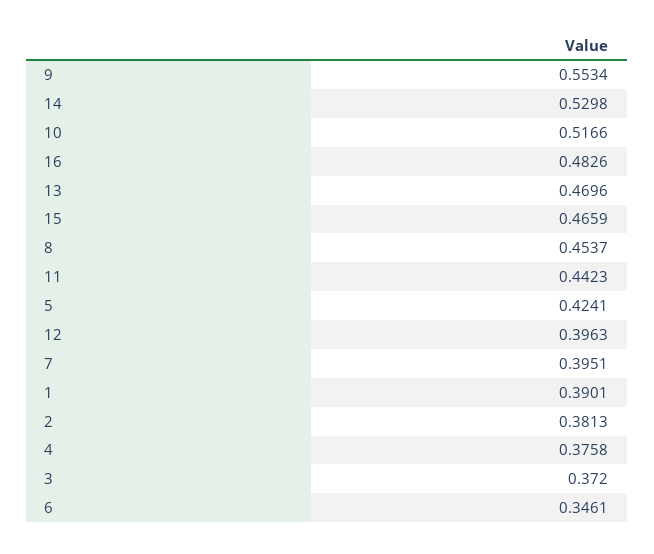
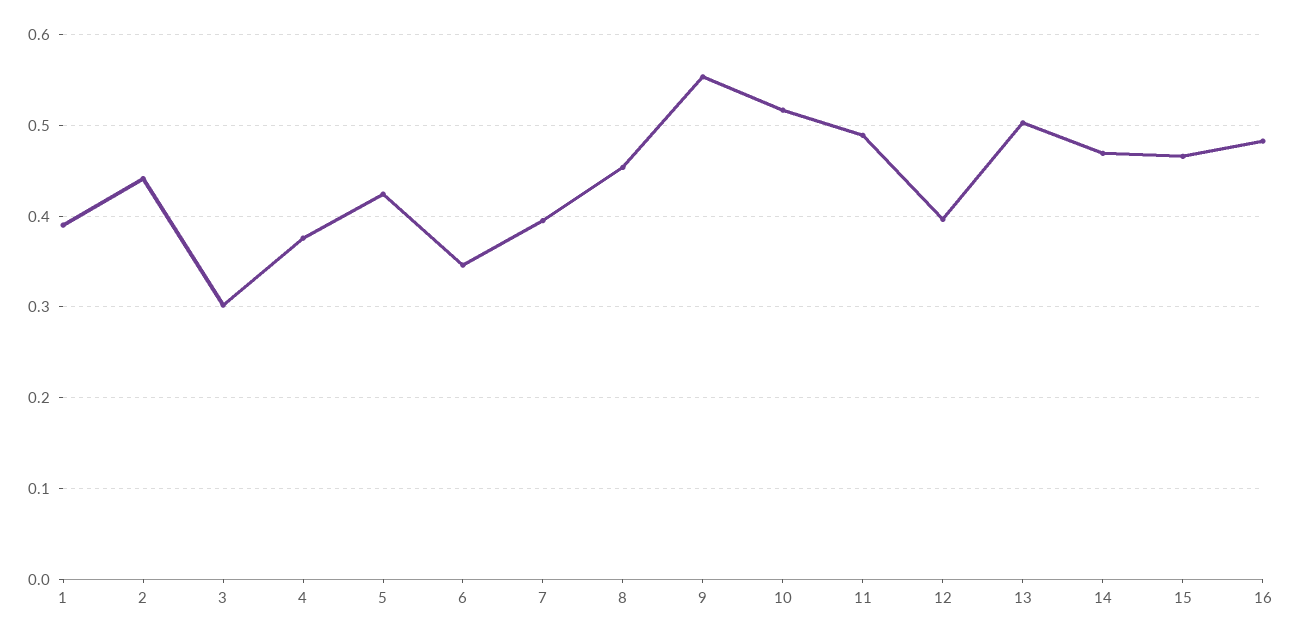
14: 0.5298 -> 0.47
13: 0.4696 -> 0.5
11: 0.4423 -> 0.49
2: 0.3813 -> 0.44
3: 0.372 -> 0.3

